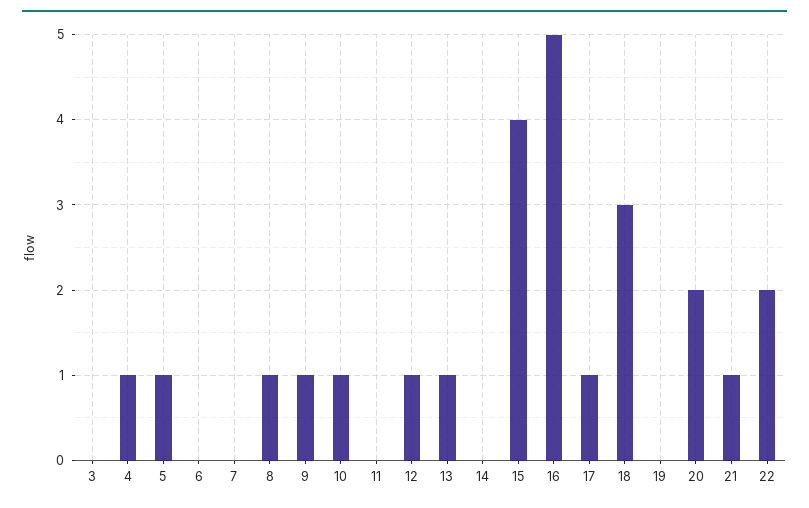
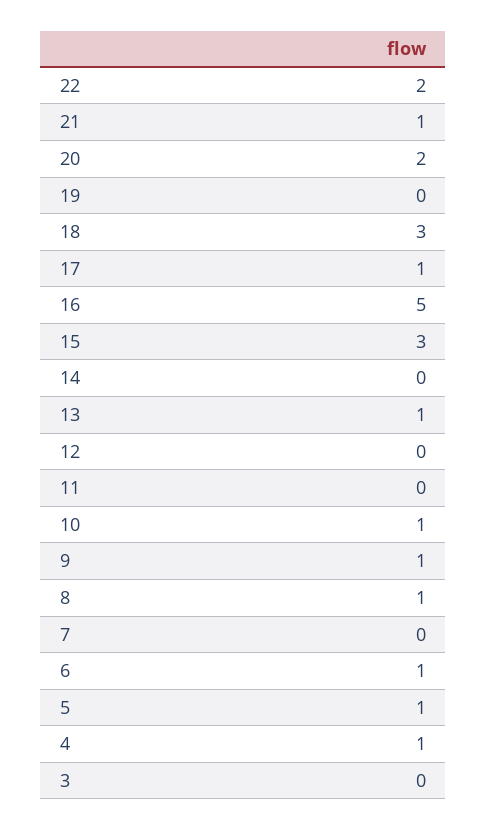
6: 0 -> 1
12: 1 -> 0
15: 4 -> 3

